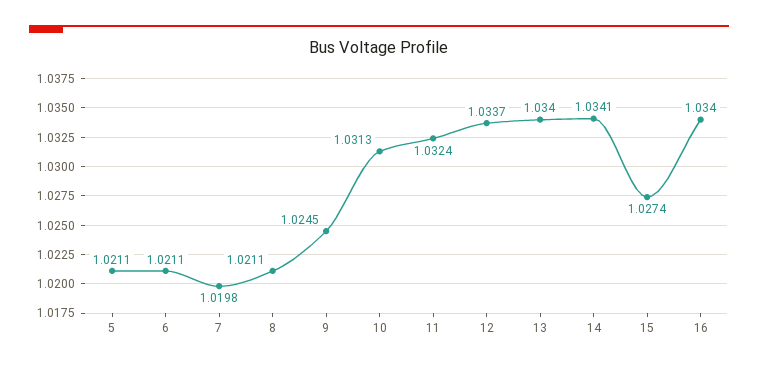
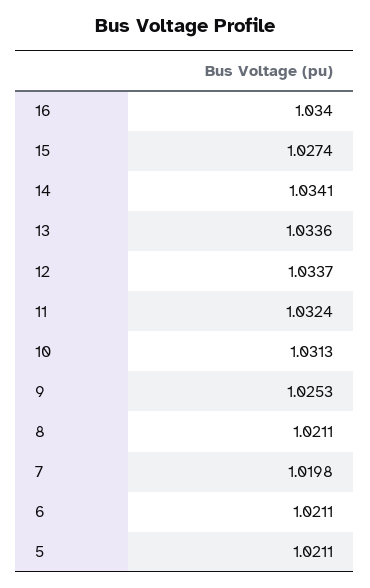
9: 1.0245 -> 1.0253
13: 1.034 -> 1.0336

